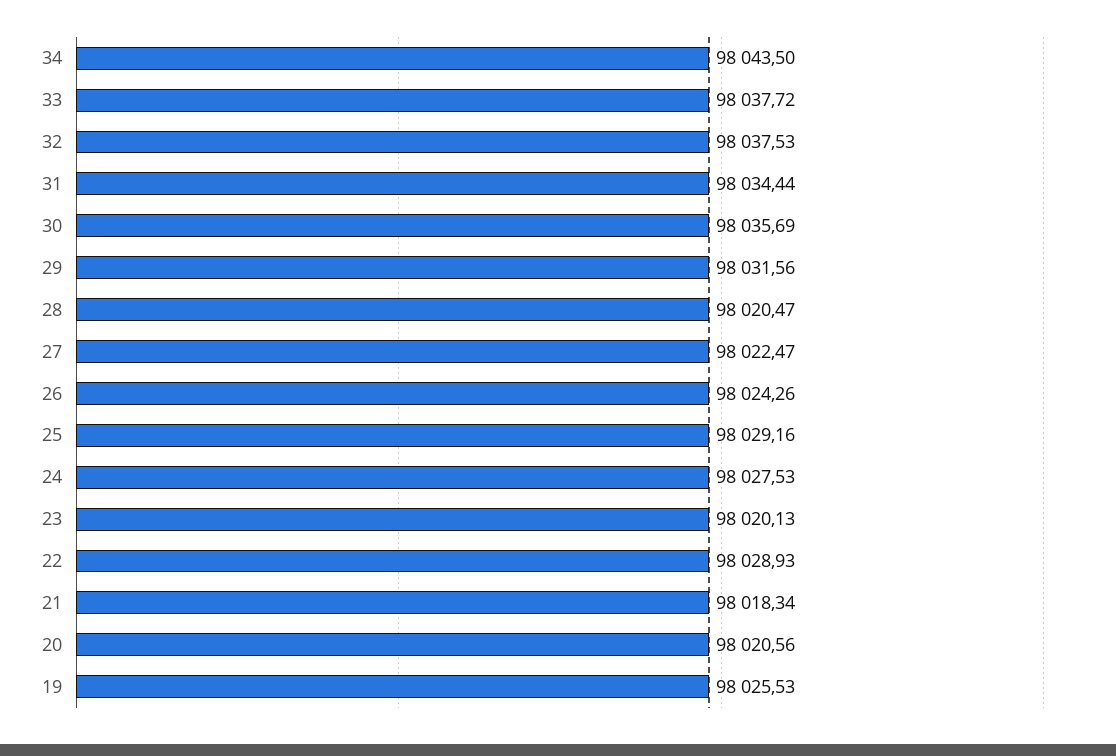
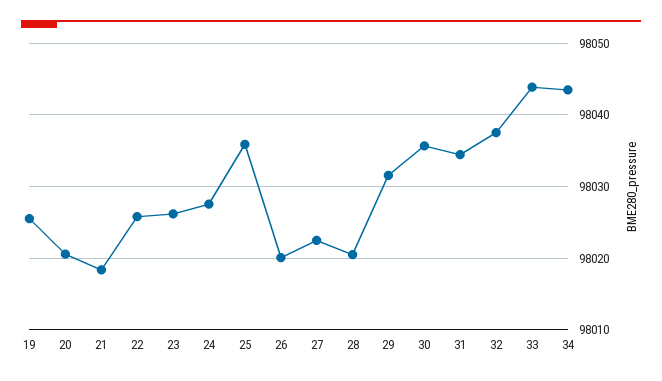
33: 98037.72 -> 98044
26: 98024.26 -> 98020
25: 98029.16 -> 98036
23: 98020.13 -> 98026
22: 98028.93 -> 98026

